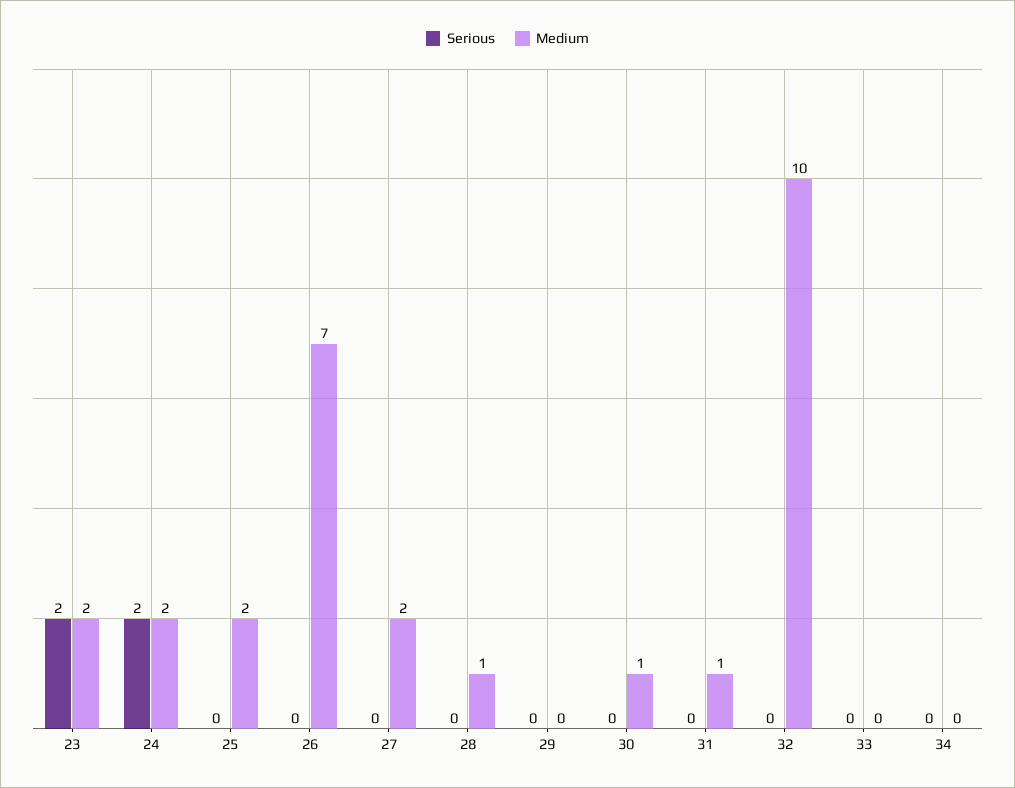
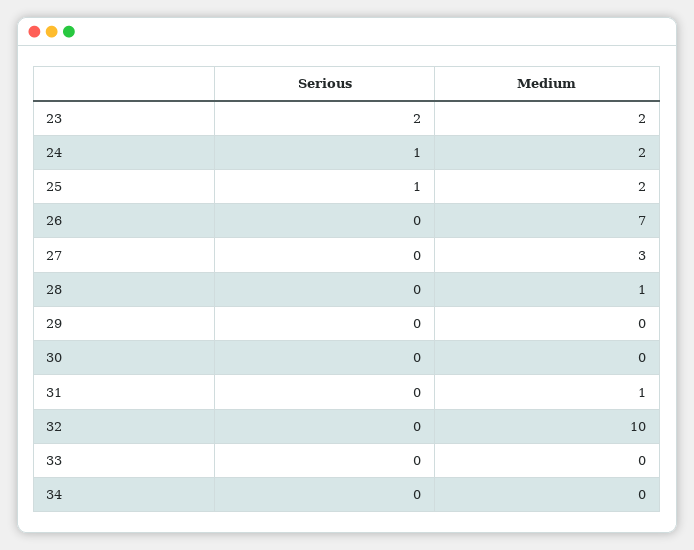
Serious, 24: 2 -> 1
Serious, 25: 0 -> 1
Medium, 27: 2 -> 3
Medium, 30: 1 -> 0

